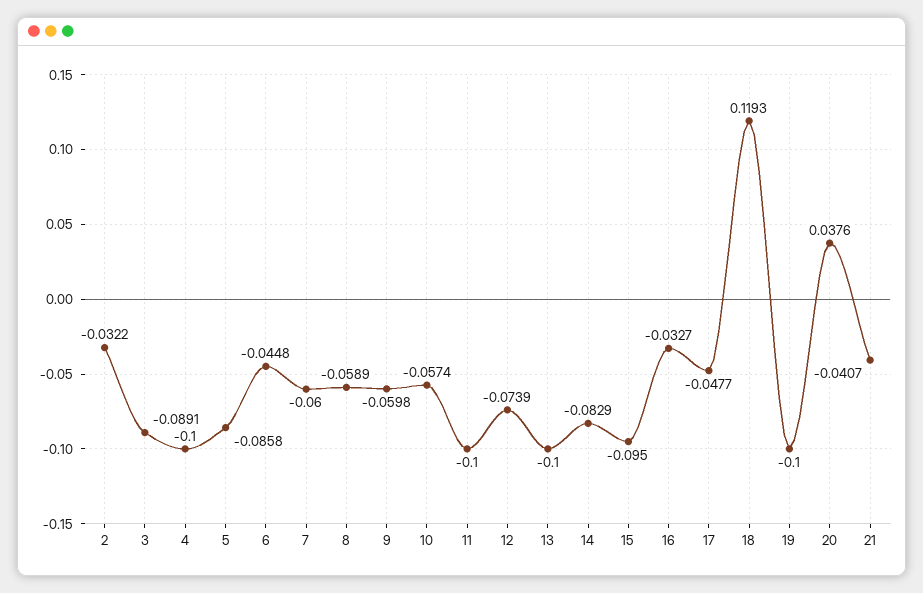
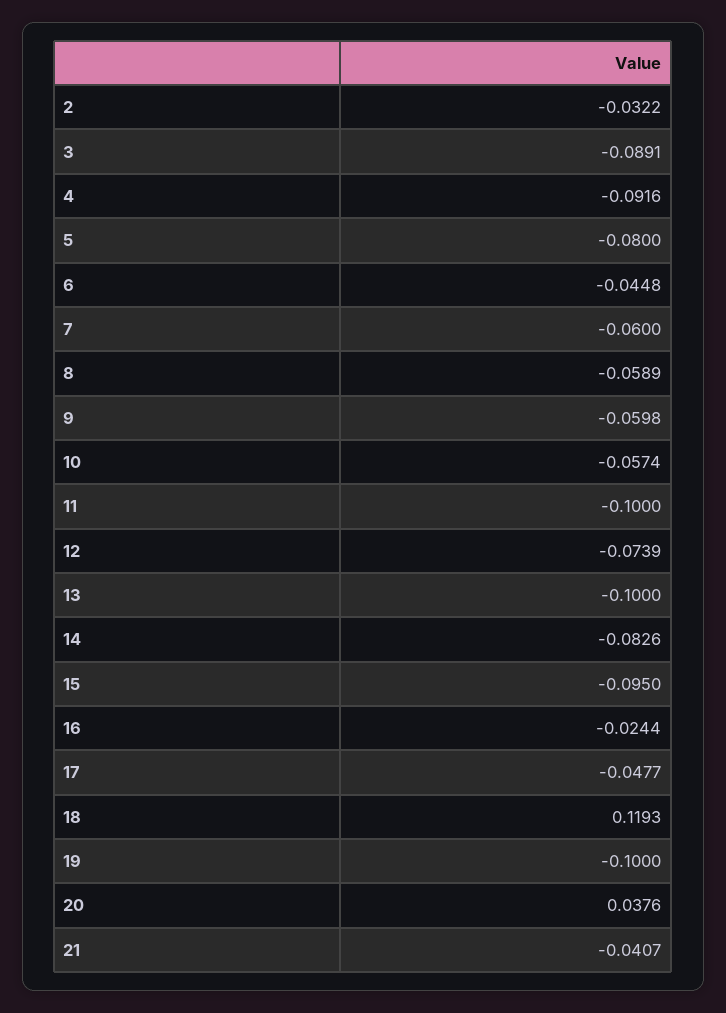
4: -0.1 -> -0.0916
5: -0.0858 -> -0.08
14: -0.0829 -> -0.0826
16: -0.0327 -> -0.0244

